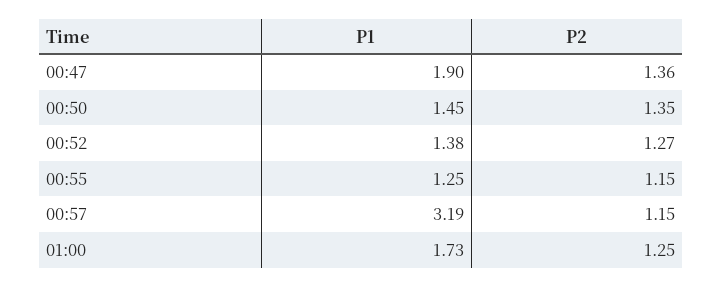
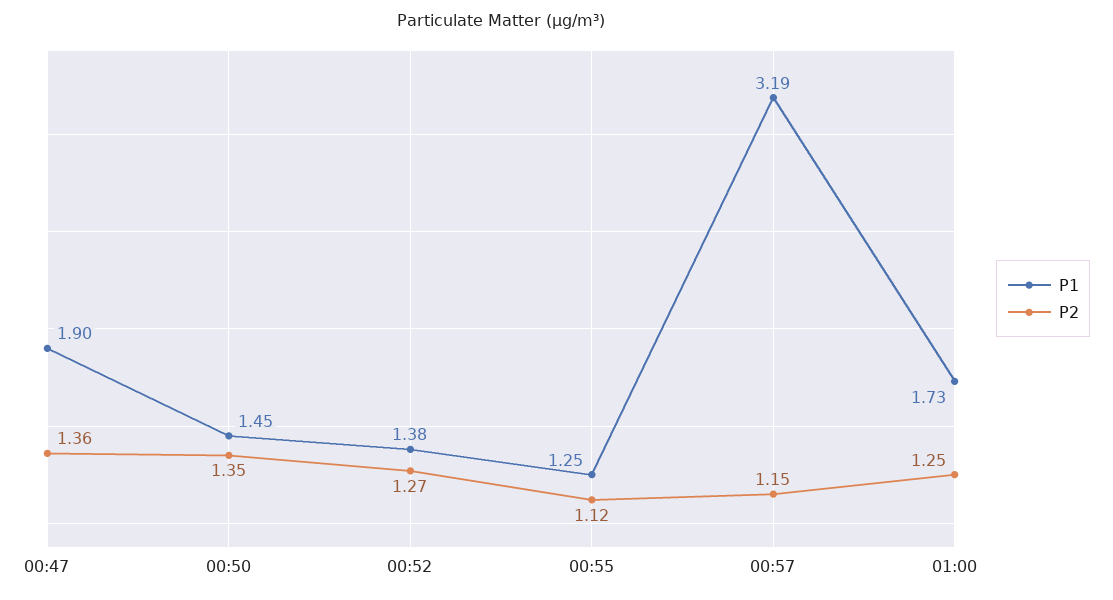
P2, 00:55: 1.15 -> 1.12

